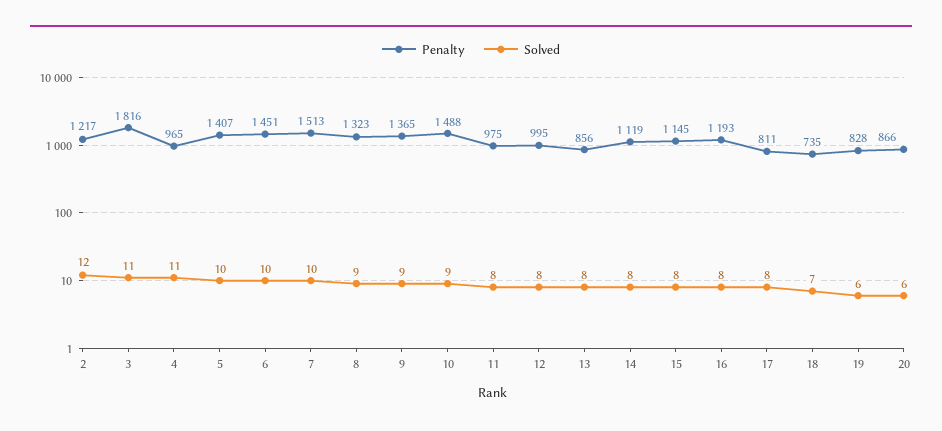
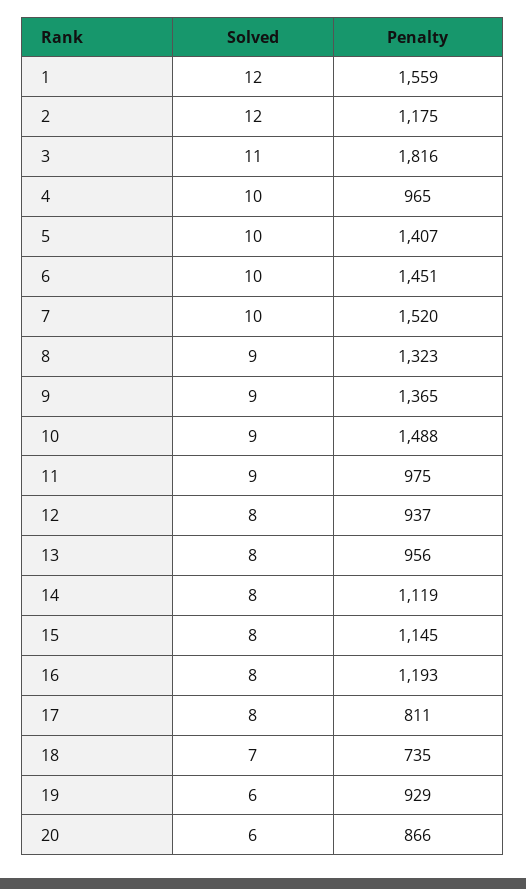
Penalty, 2: 1217 -> 1175
Solved, 4: 11 -> 10
Penalty, 7: 1513 -> 1520
Solved, 11: 8 -> 9
Penalty, 12: 995 -> 937
Penalty, 13: 856 -> 956
Penalty, 19: 828 -> 929
Solved, 1: none -> 12
Penalty, 1: none -> 1559

